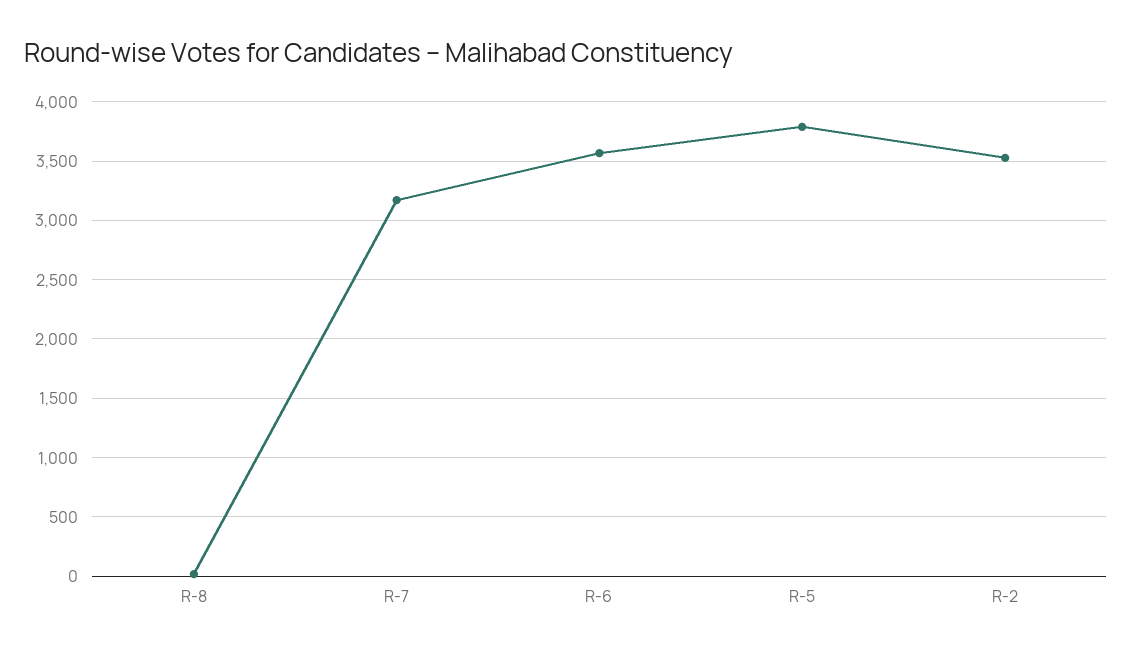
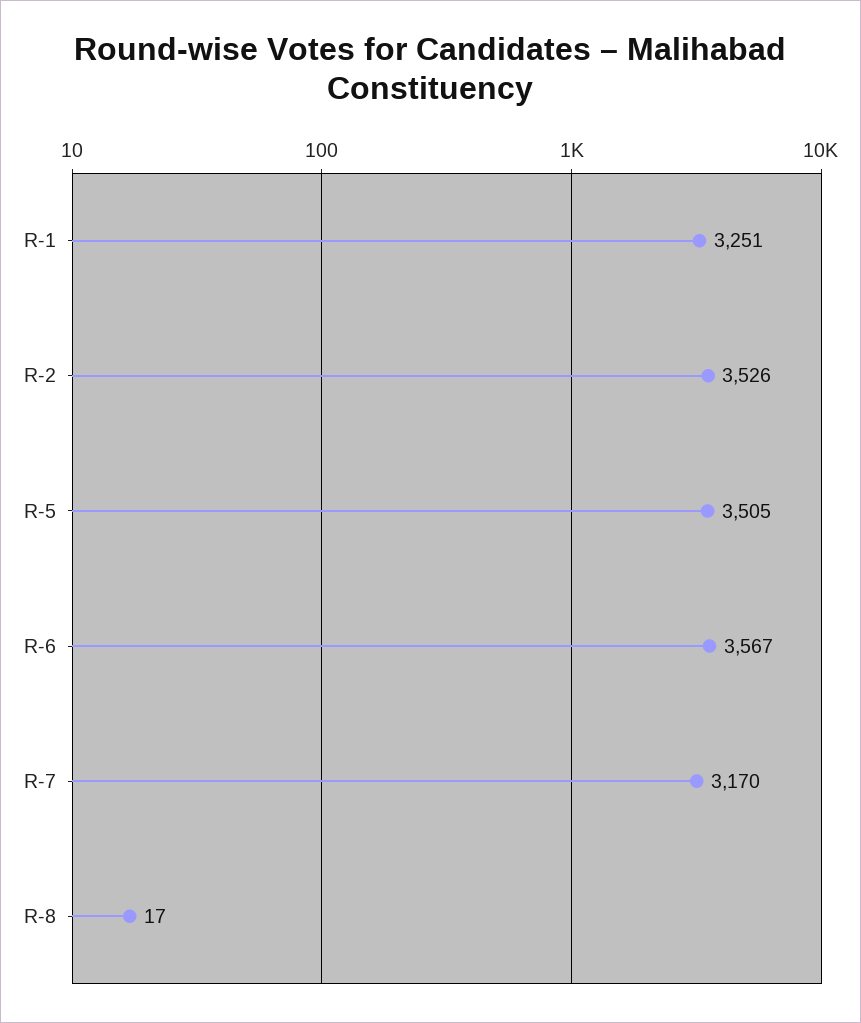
R-5: 3800 -> 3505
R-1: none -> 3251

